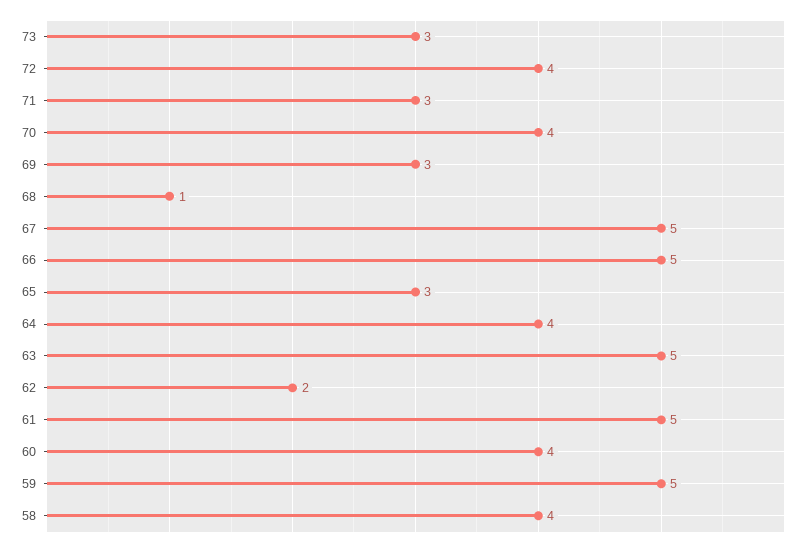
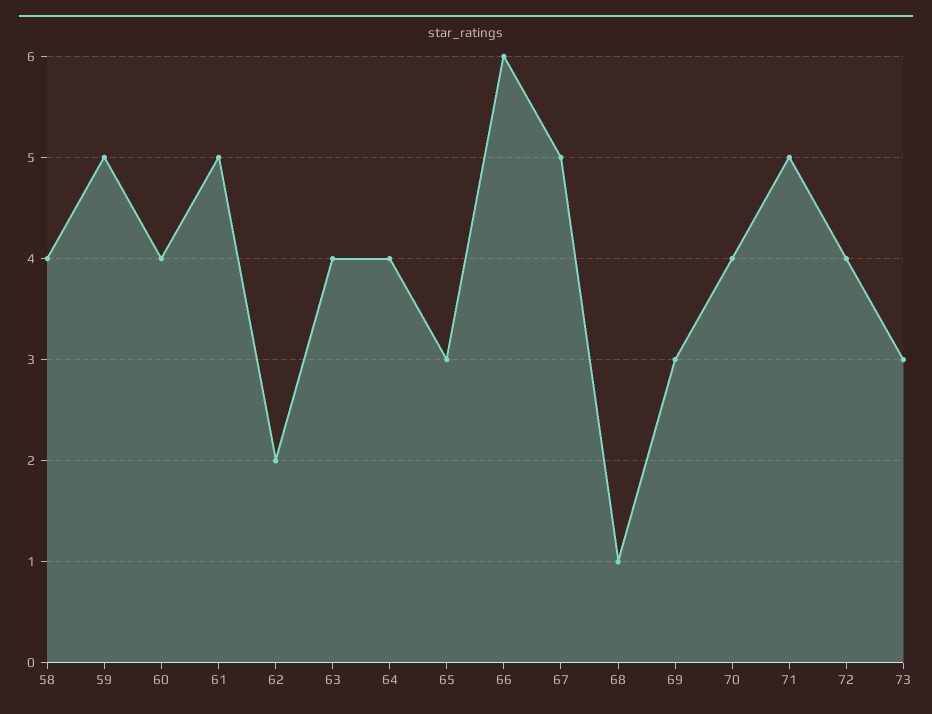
71: 3 -> 5
66: 5 -> 6
63: 5 -> 4

